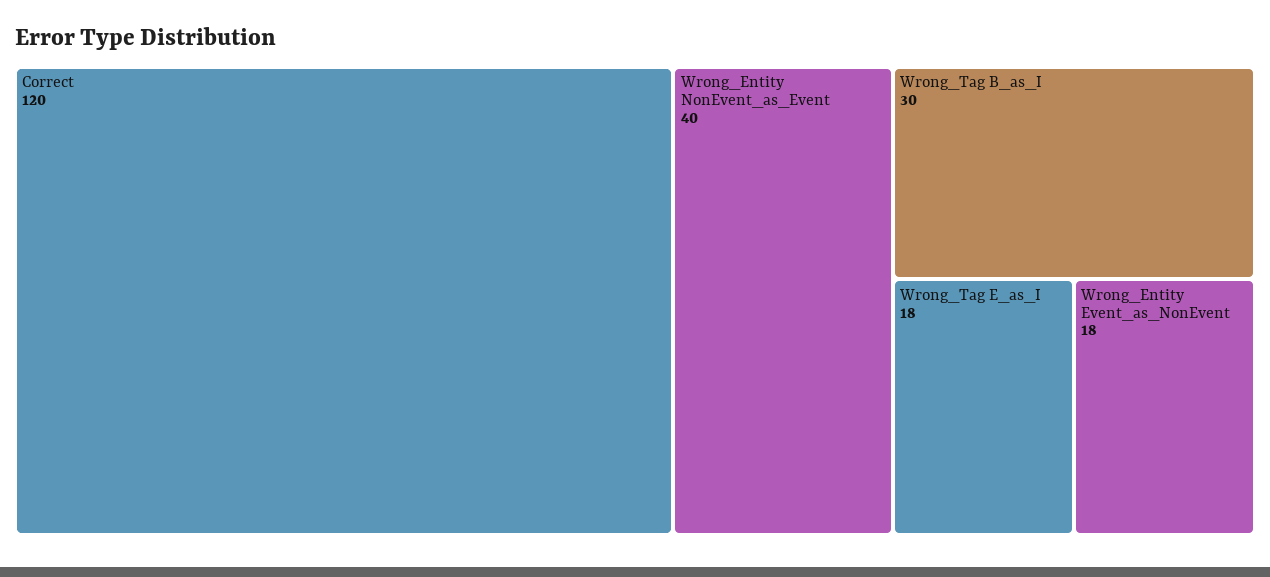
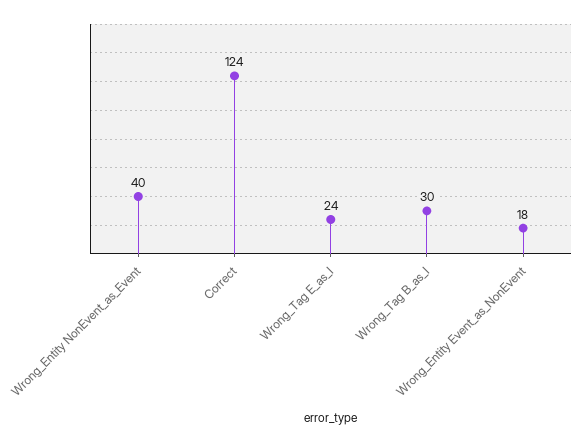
Correct: 120 -> 124
Wrong_Tag E_as_I: 18 -> 24

